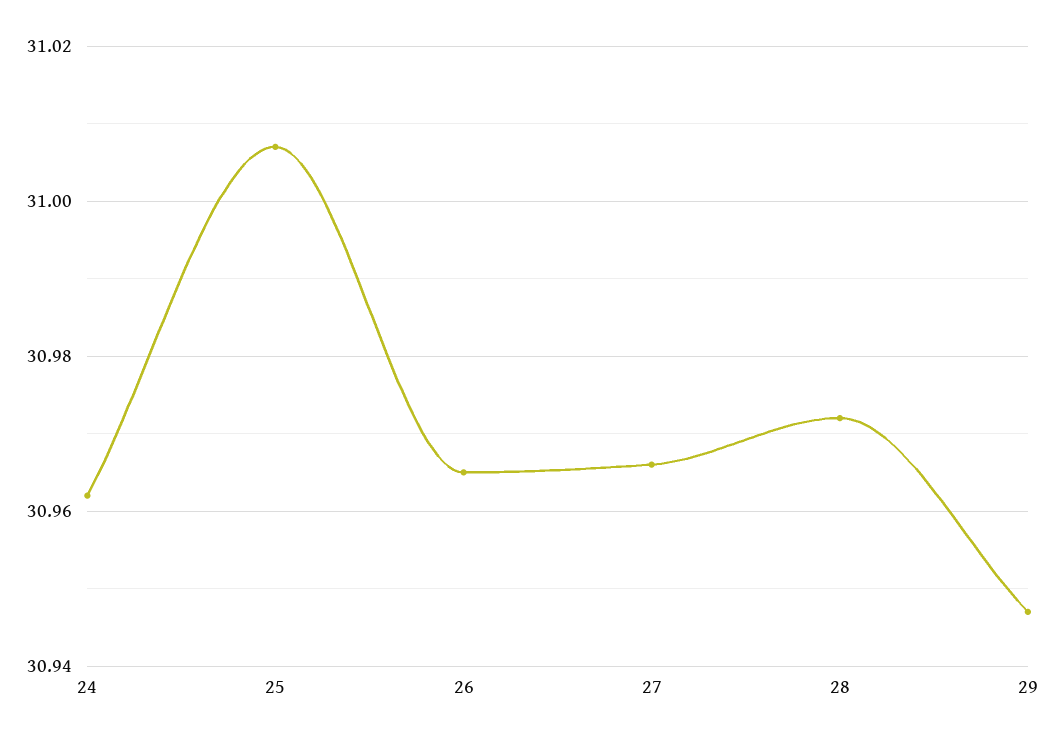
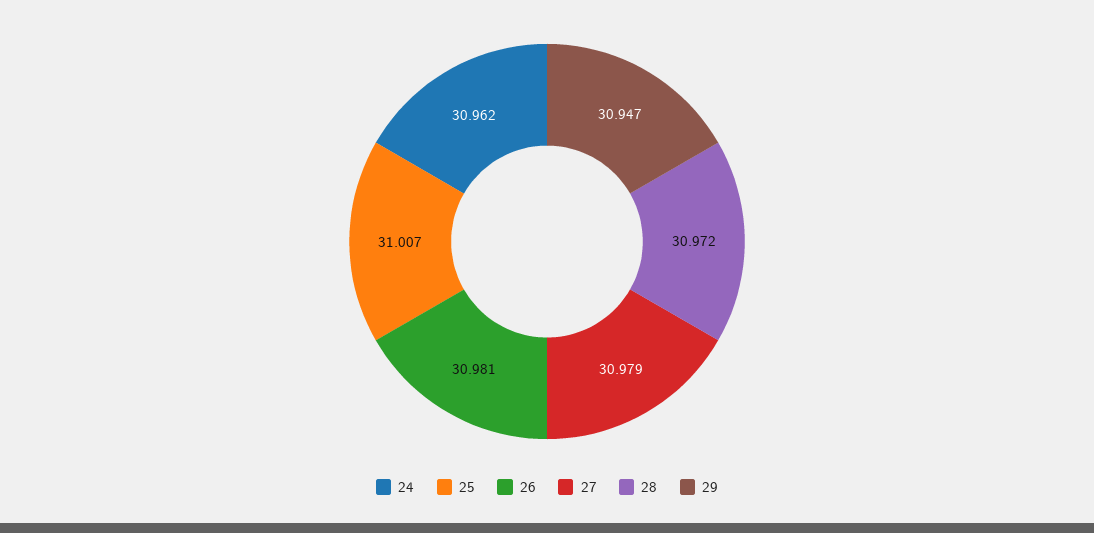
26: 30.965 -> 30.981
27: 30.965 -> 30.979

